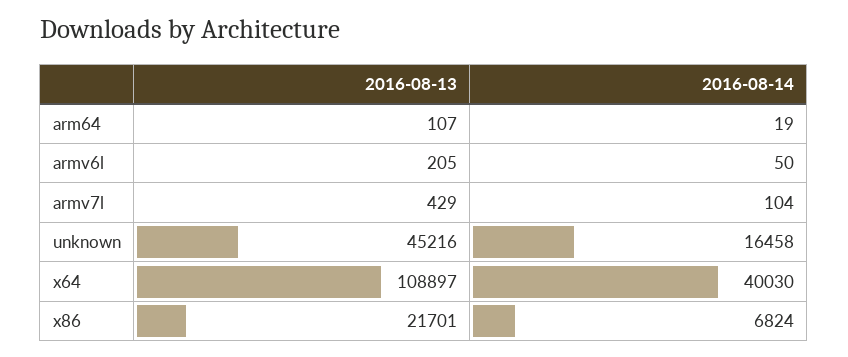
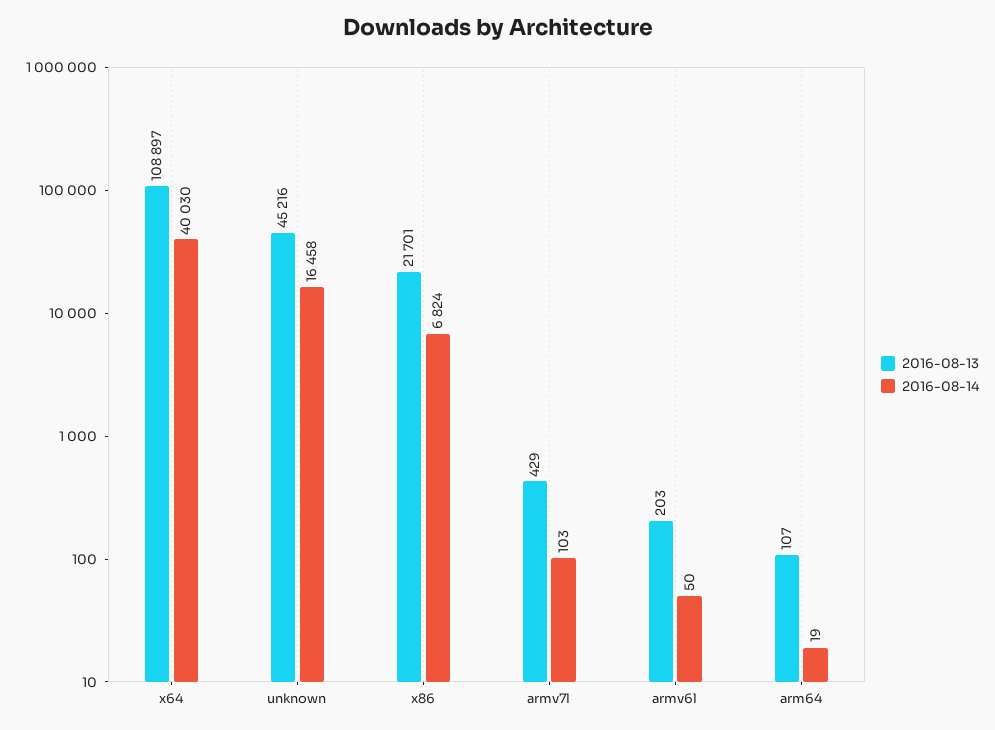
2016-08-13, armv6l: 205 -> 203
2016-08-14, armv7l: 104 -> 103

